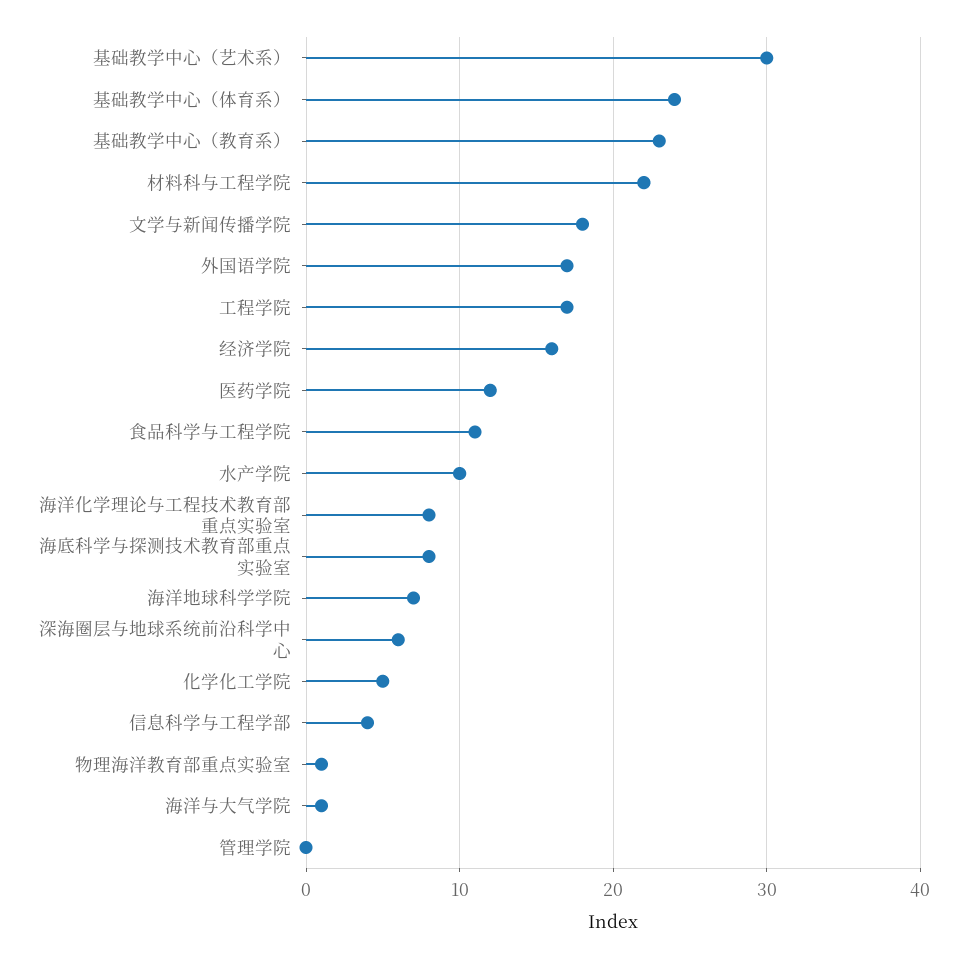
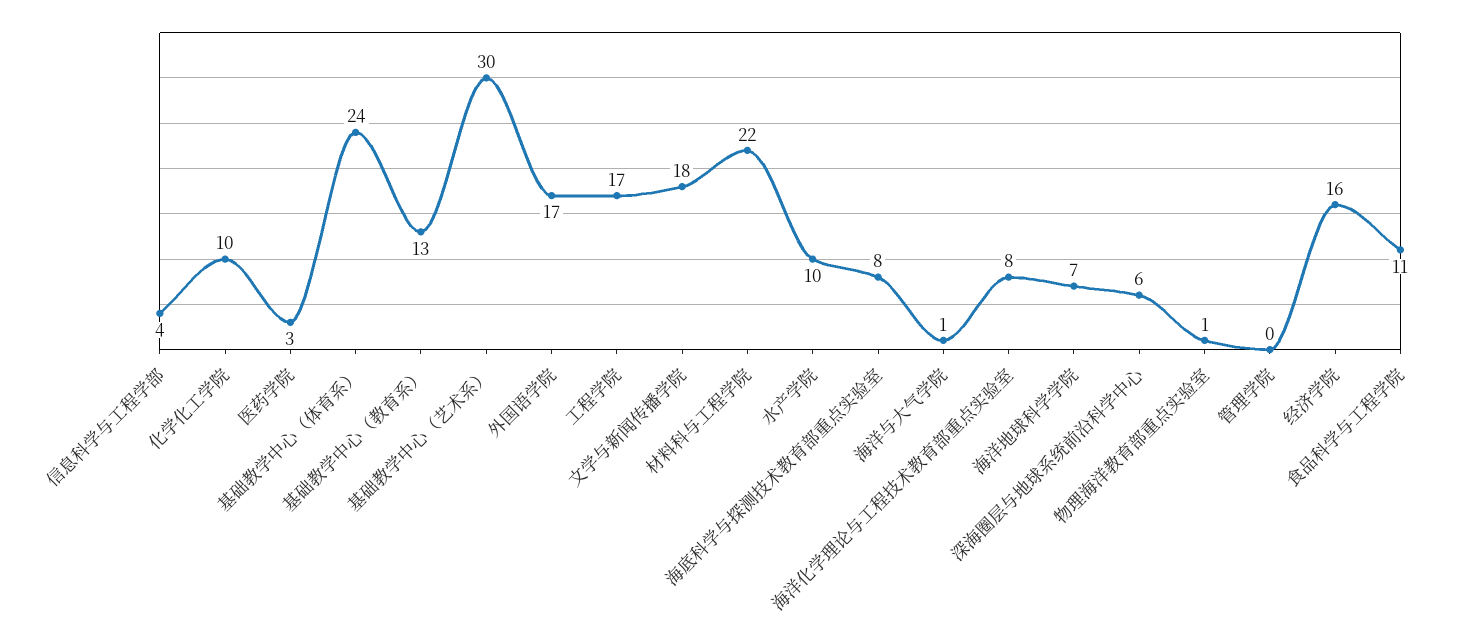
基础教学中心（教育系）: 23 -> 13
医药学院: 12 -> 3
化学化工学院: 5 -> 10

